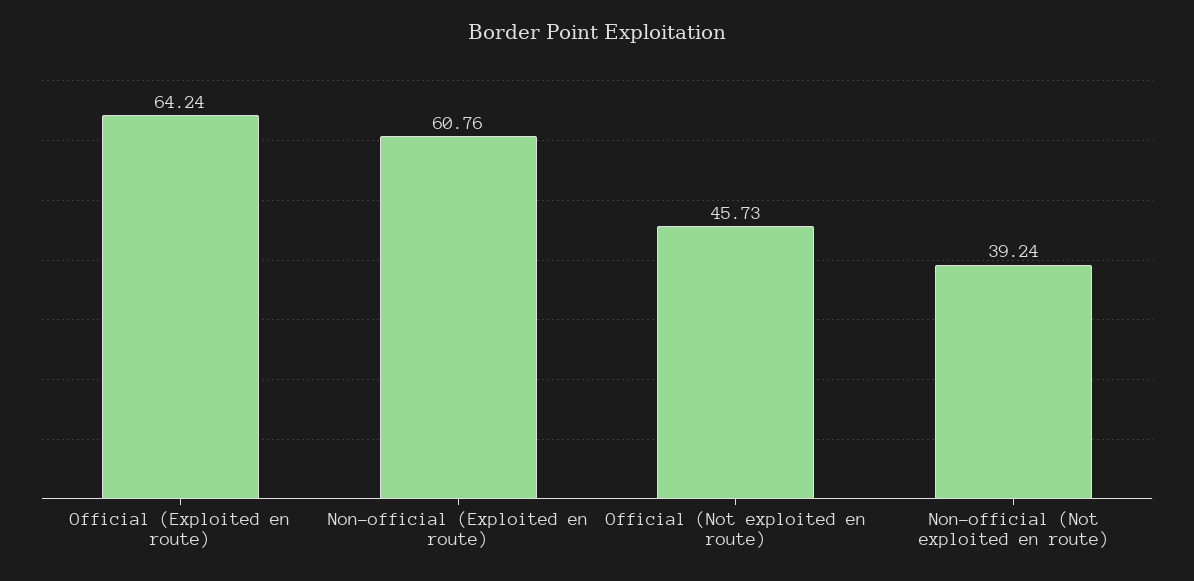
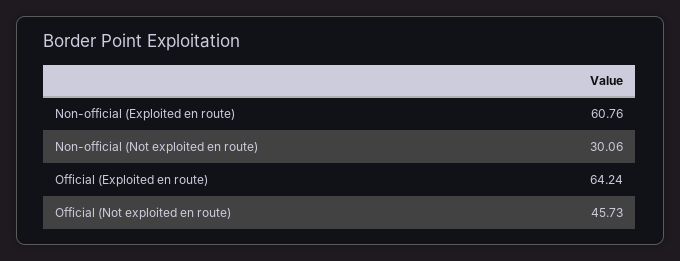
Non-official (Not exploited en route): 39.24 -> 30.06

